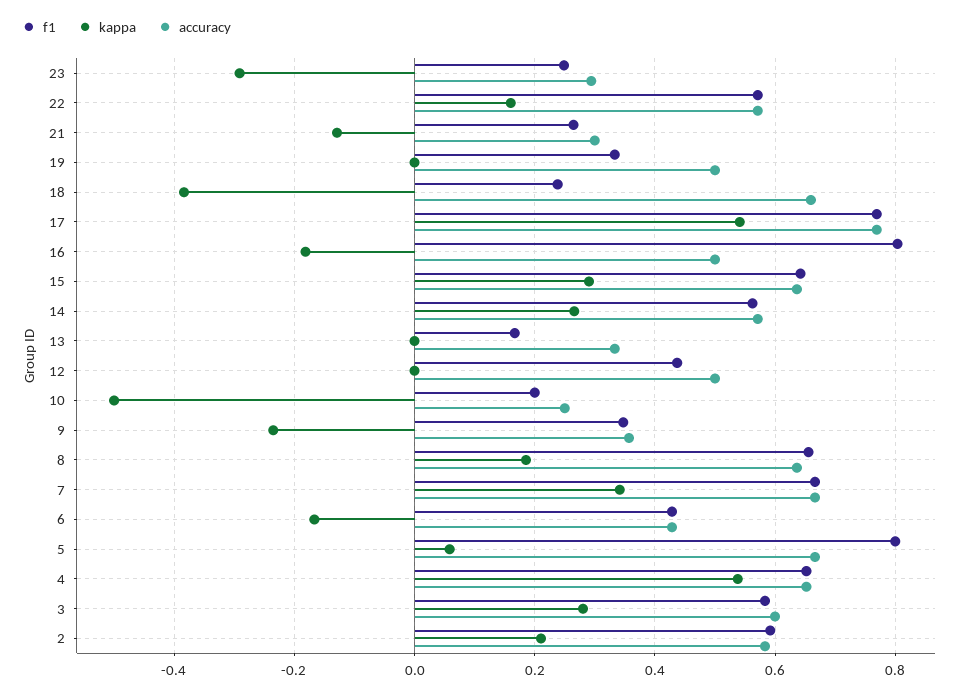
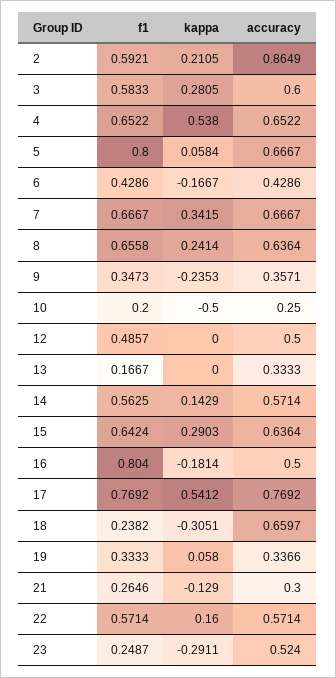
accuracy, 23: 0.3 -> 0.524
kappa, 19: 0 -> 0.058
accuracy, 19: 0.5 -> 0.3366
kappa, 18: -0.38 -> -0.3051
kappa, 14: 0.26 -> 0.1429
f1, 12: 0.44 -> 0.4857
kappa, 8: 0.18 -> 0.2414
accuracy, 2: 0.58 -> 0.8649

